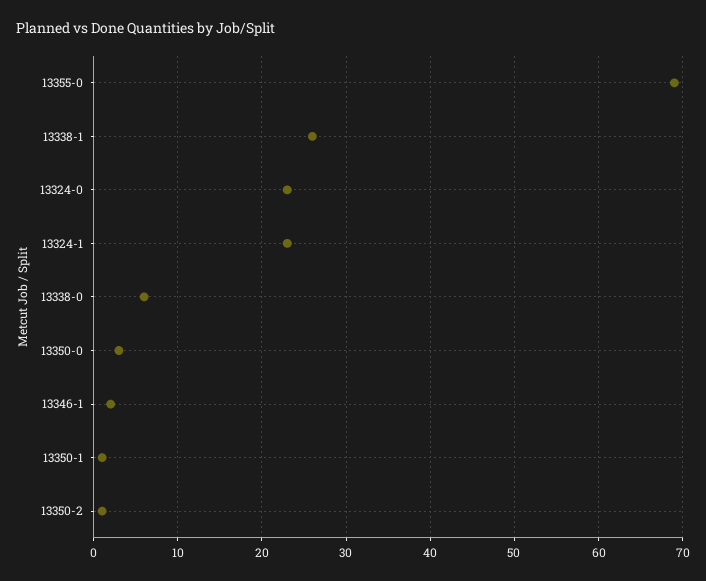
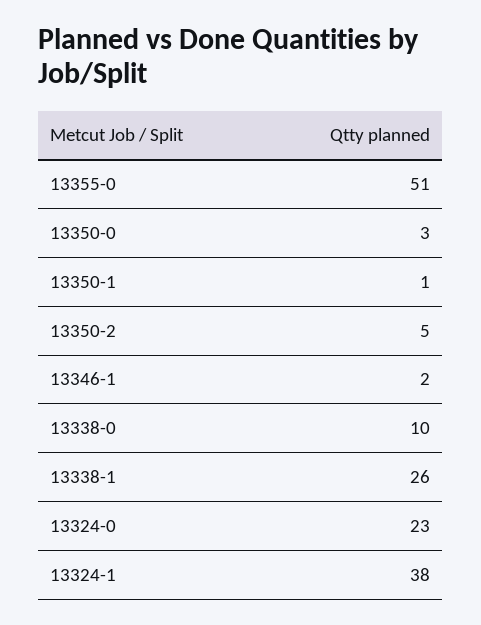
13355-0: 69 -> 51
13324-1: 23 -> 38
13338-0: 6 -> 10
13350-2: 1 -> 5

